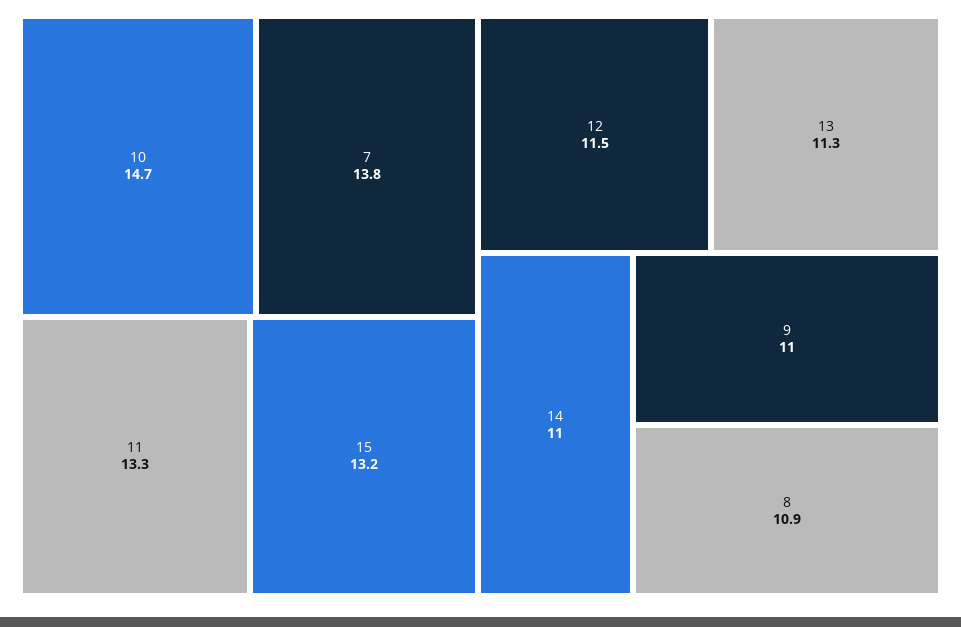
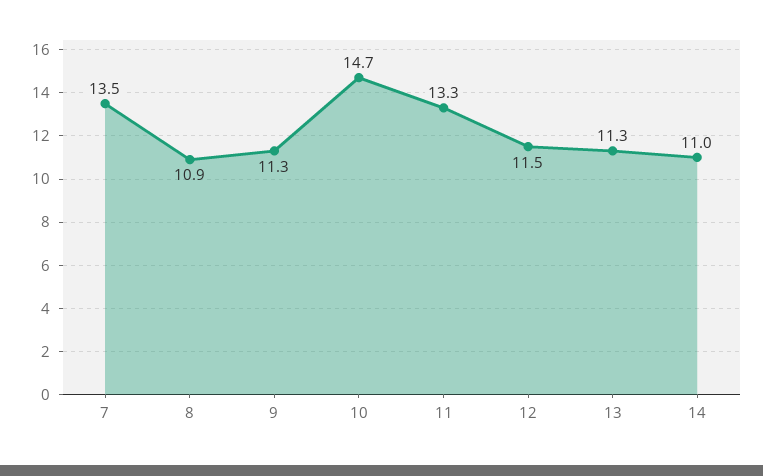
7: 13.8 -> 13.5
15: 13.2 -> none
9: 11 -> 11.3

